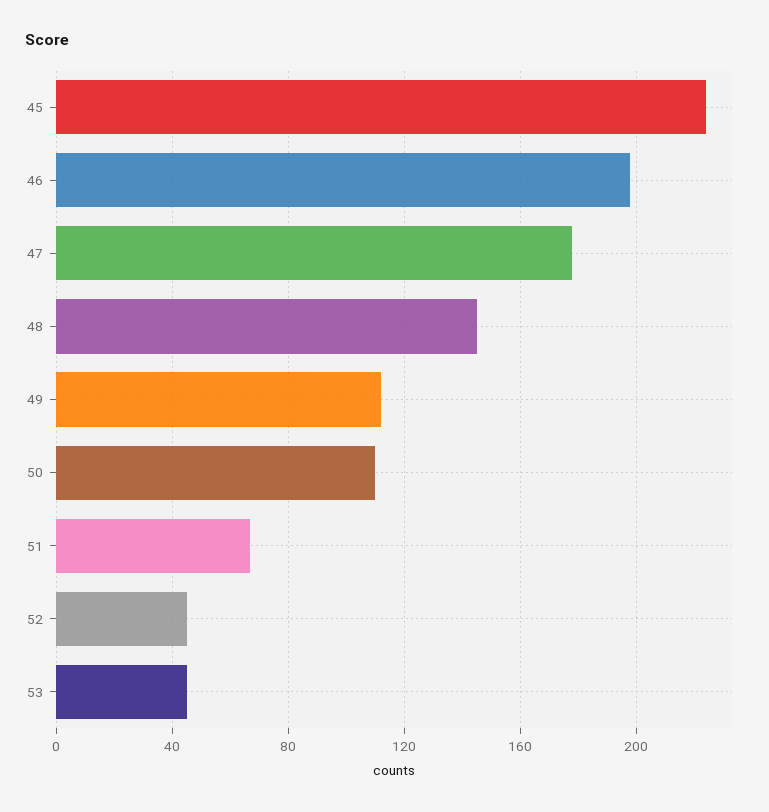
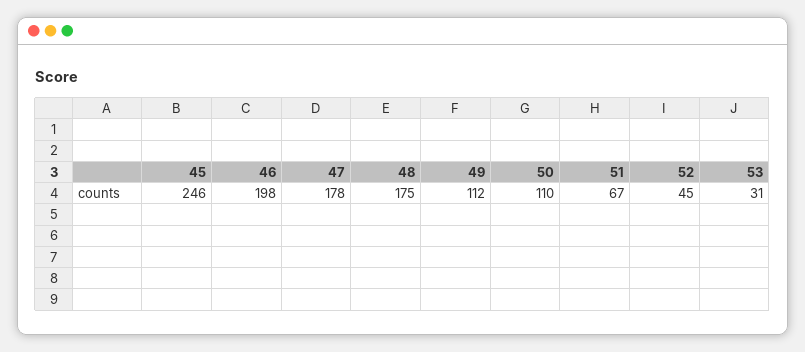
45: 225 -> 246
48: 145 -> 175
53: 45 -> 31

